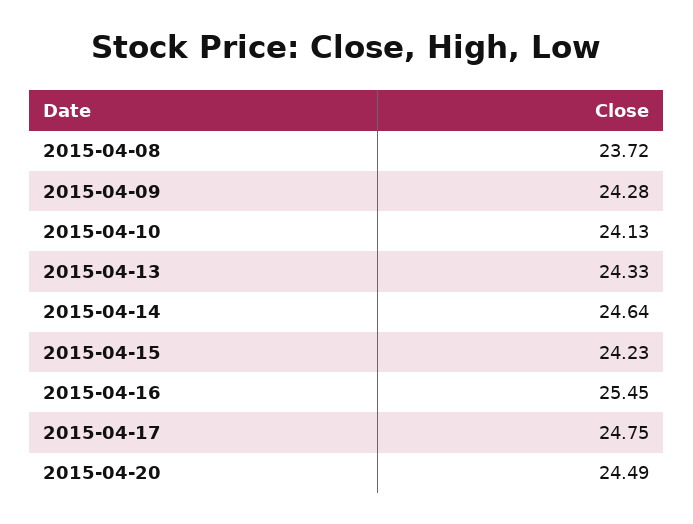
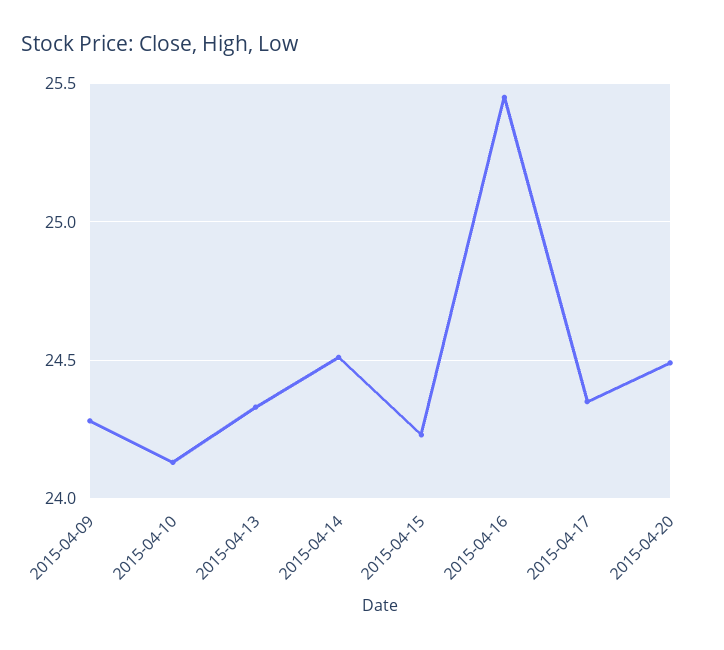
2015-04-08: 23.72 -> none
2015-04-14: 24.64 -> 24.5
2015-04-17: 24.75 -> 24.35

